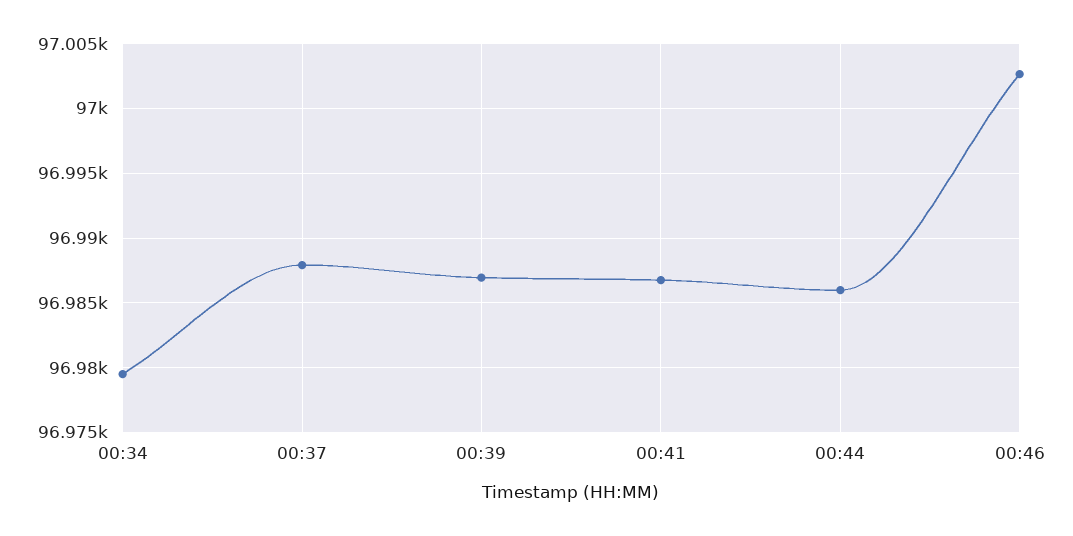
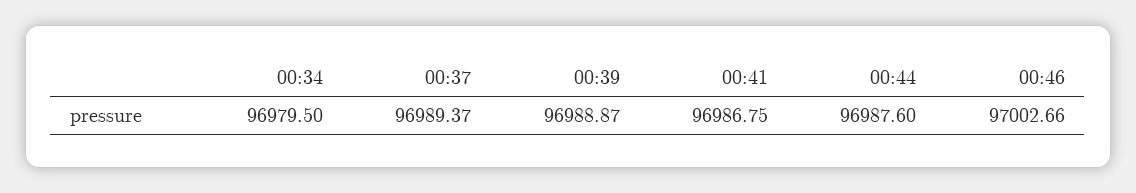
00:37: 96988 -> 96989.37
00:39: 96987 -> 96988.87
00:44: 96986 -> 96987.6

